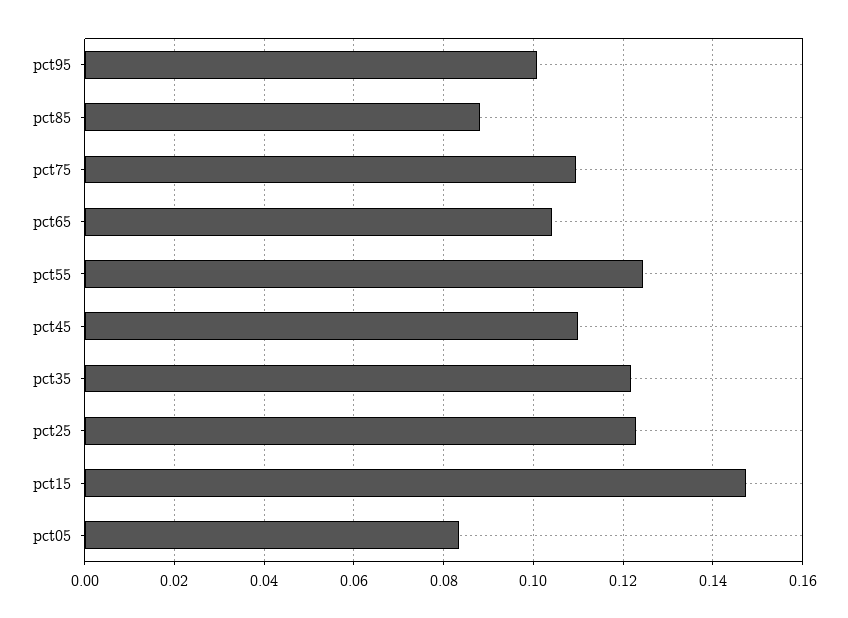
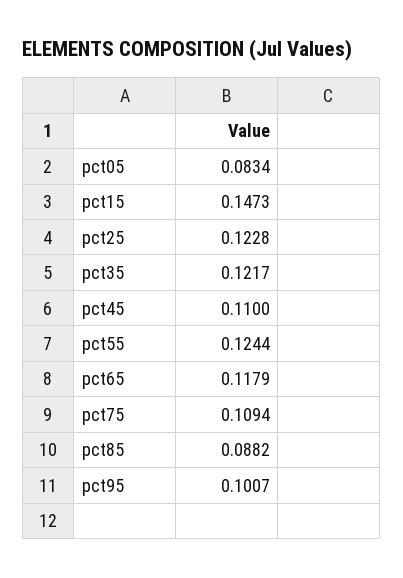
pct65: 0.104 -> 0.1179

